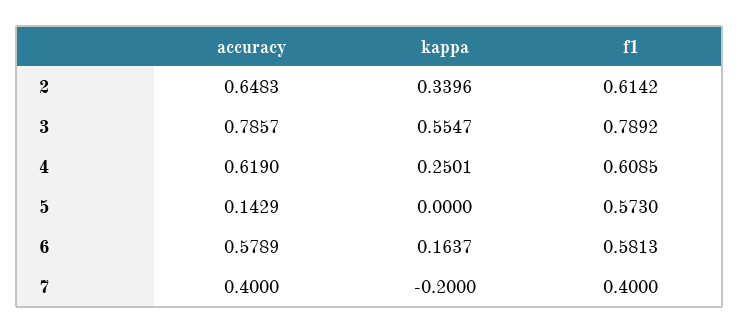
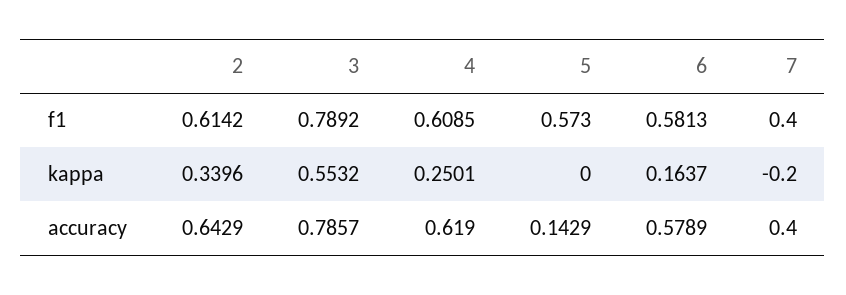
accuracy, 2: 0.6483 -> 0.6429
kappa, 3: 0.5547 -> 0.5532

